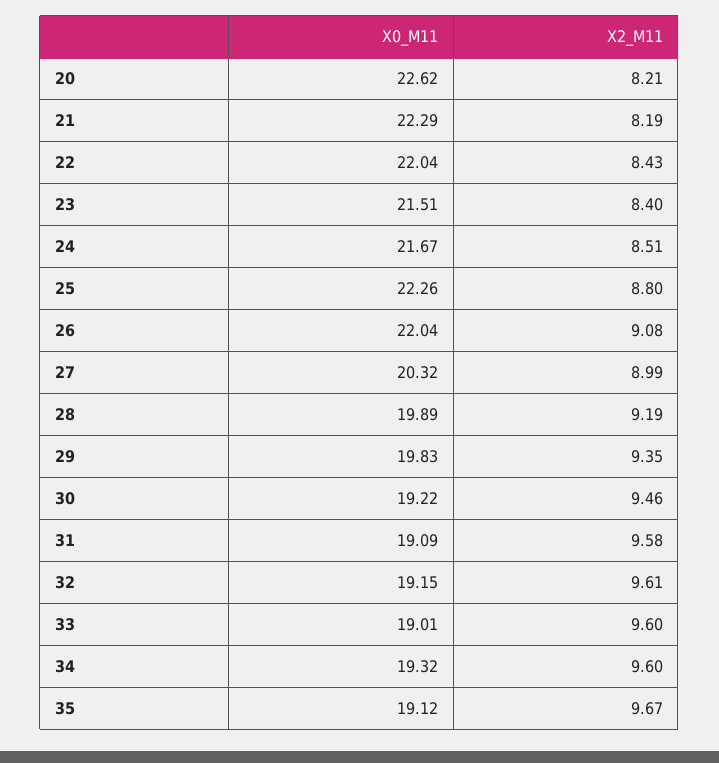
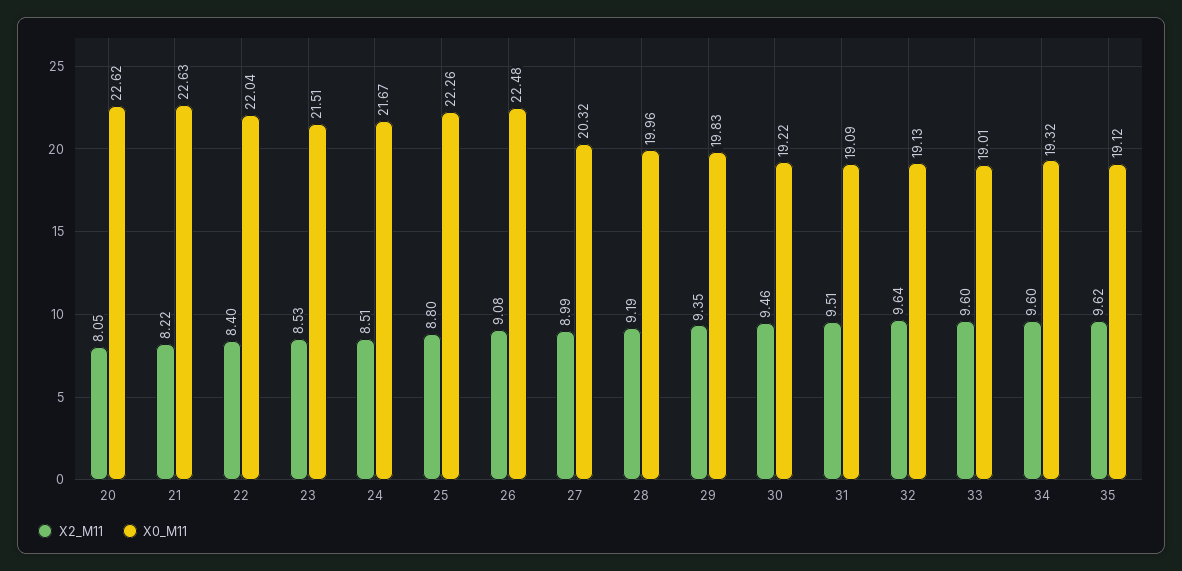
X2_M11, 20: 8.21 -> 8.05
X0_M11, 21: 22.29 -> 22.63
X2_M11, 21: 8.19 -> 8.22
X2_M11, 22: 8.43 -> 8.4
X2_M11, 23: 8.4 -> 8.53
X0_M11, 26: 22.04 -> 22.48
X0_M11, 28: 19.89 -> 19.96
X2_M11, 31: 9.58 -> 9.51
X0_M11, 32: 19.15 -> 19.13
X2_M11, 32: 9.61 -> 9.64
X2_M11, 35: 9.67 -> 9.62

